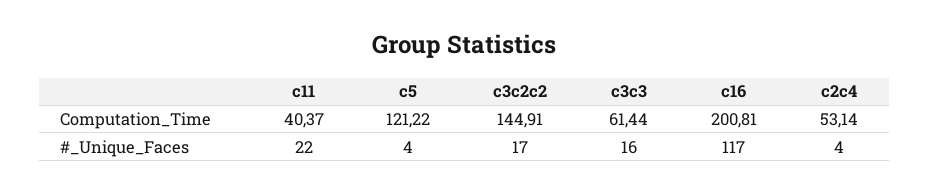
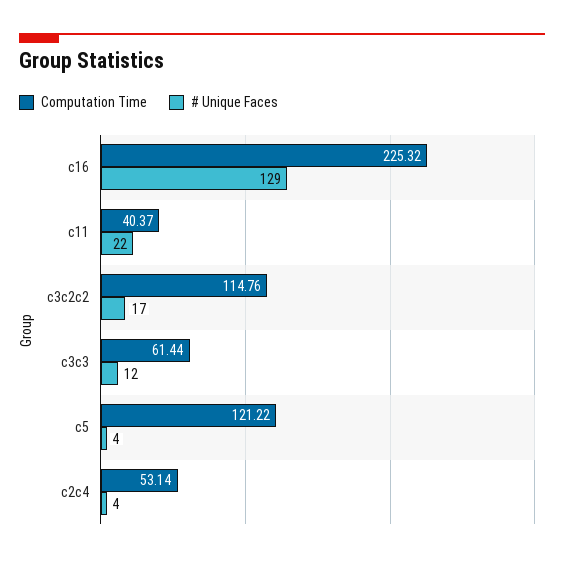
Computation_Time, c3c2c2: 144.91 -> 114.76
Computation_Time, c16: 200.81 -> 225.32
#_Unique_Faces, c3c3: 16 -> 12
#_Unique_Faces, c16: 117 -> 129

